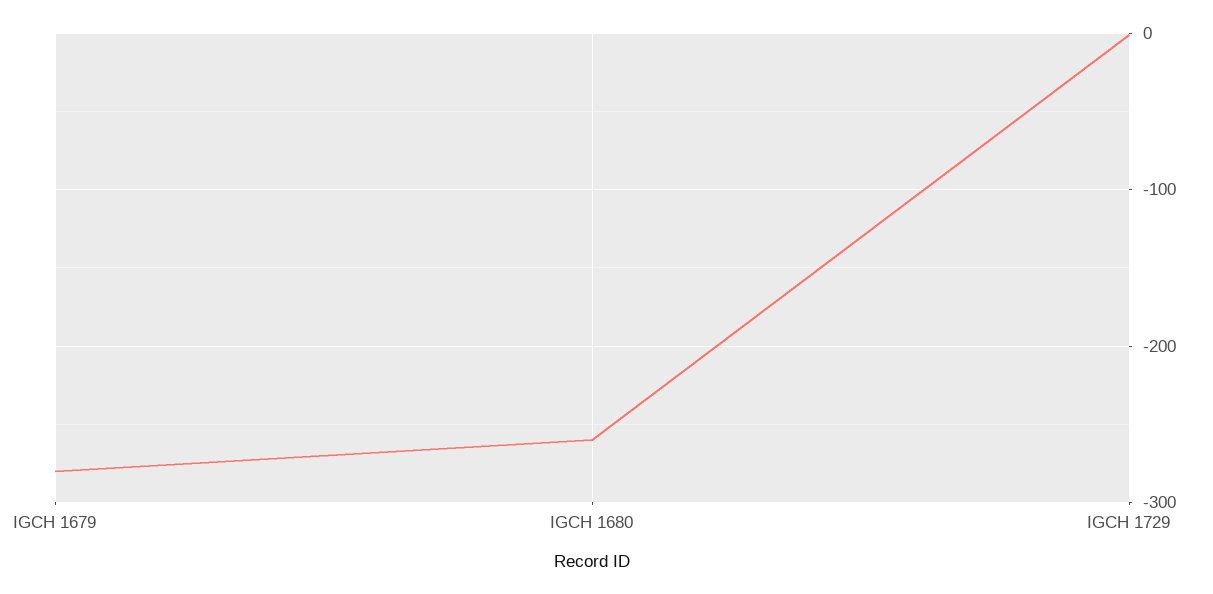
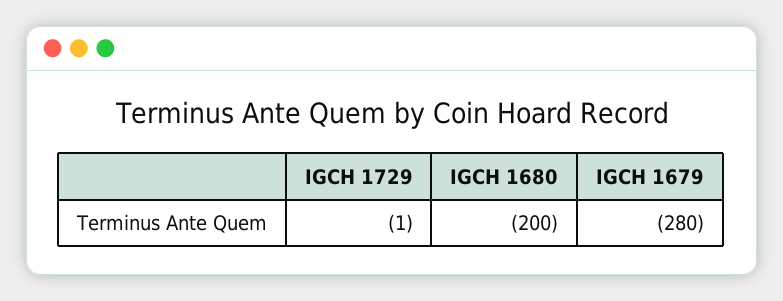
IGCH 1680: -260 -> -200

